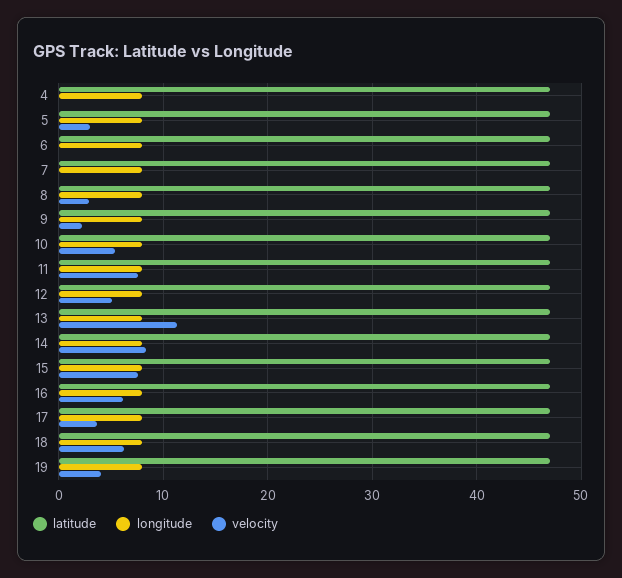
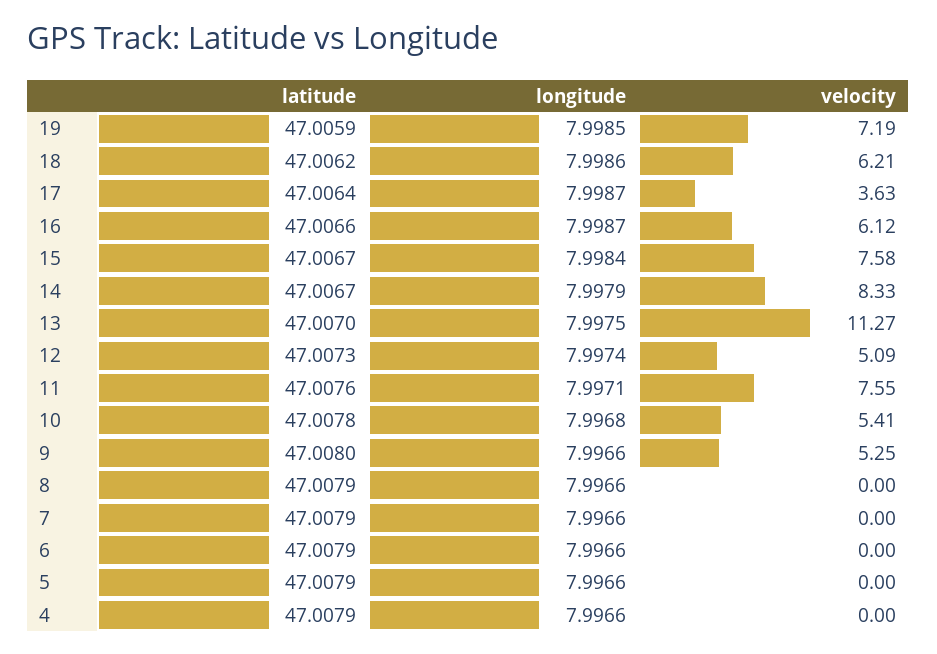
velocity, 5: 3 -> 0
velocity, 8: 3 -> 0
velocity, 9: 2 -> 5.25
velocity, 19: 4 -> 7.19

